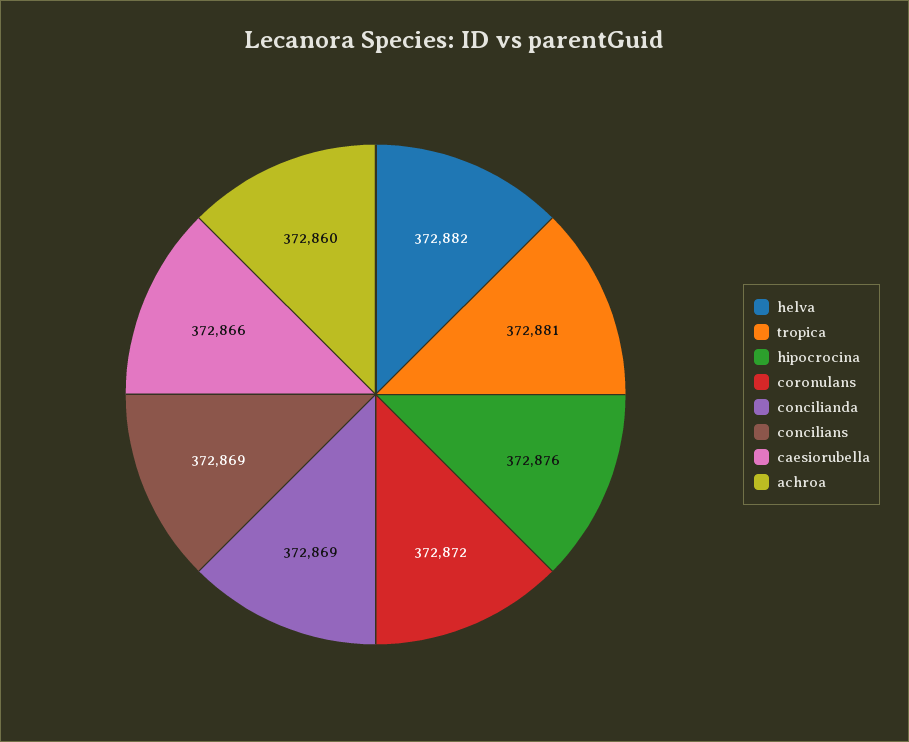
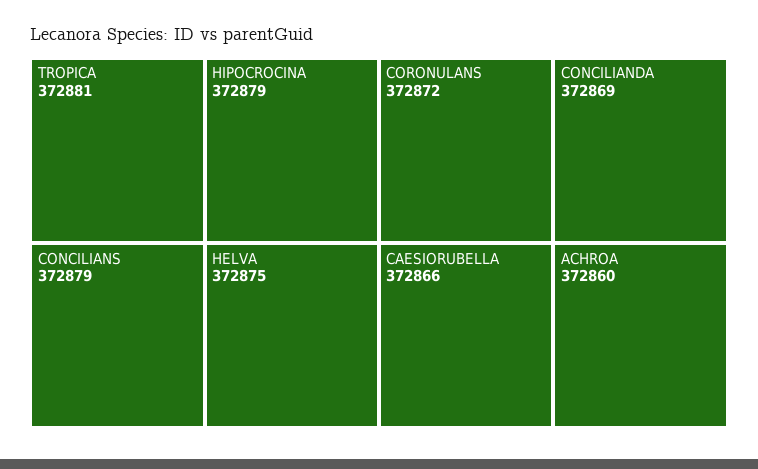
helva: 372882 -> 372875
hipocrocina: 372876 -> 372879
concilians: 372869 -> 372879

